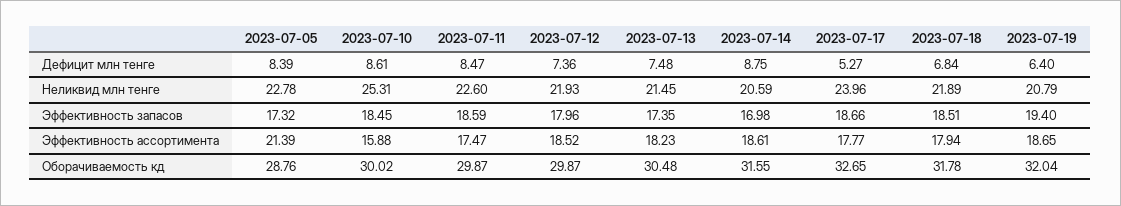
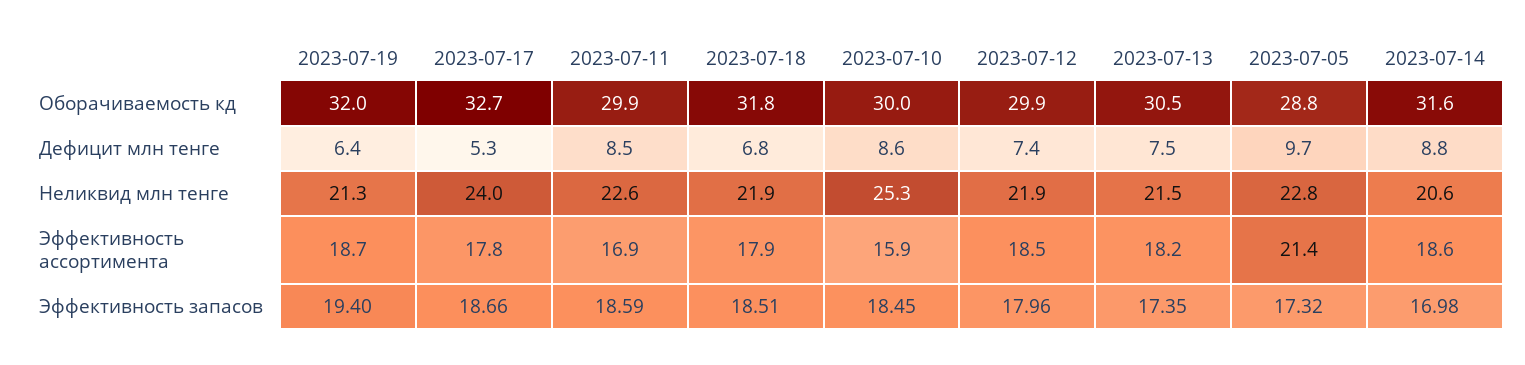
2023-07-05, Дефицит млн тенге: 8.39 -> 9.7
2023-07-19, Неликвид млн тенге: 20.79 -> 21.3
2023-07-11, Эффективность ассортимента: 17.47 -> 16.9

